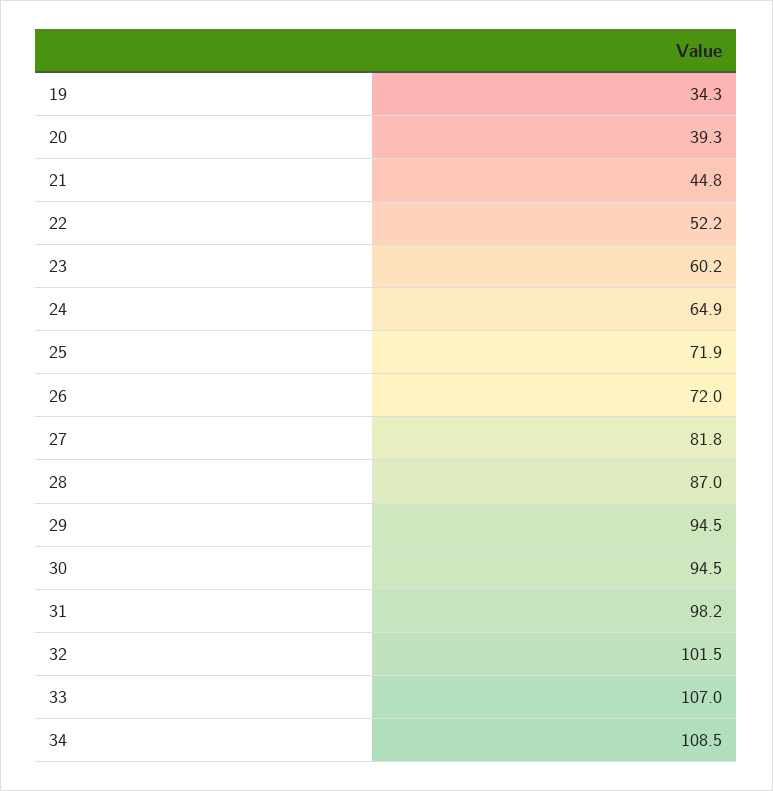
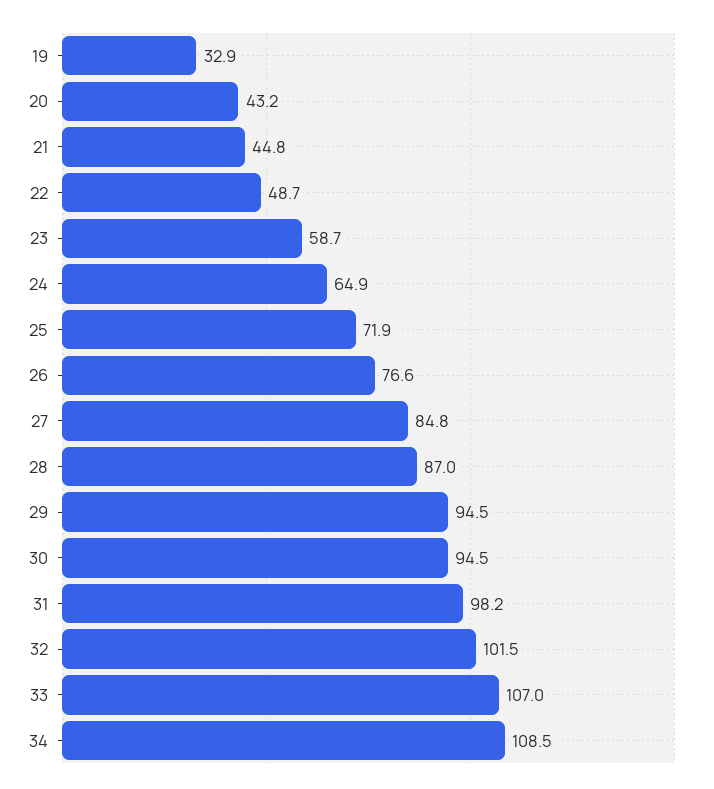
19: 34.3 -> 32.9
20: 39.3 -> 43.2
22: 52.2 -> 48.7
23: 60.2 -> 58.7
26: 72 -> 76.6
27: 81.8 -> 84.8

